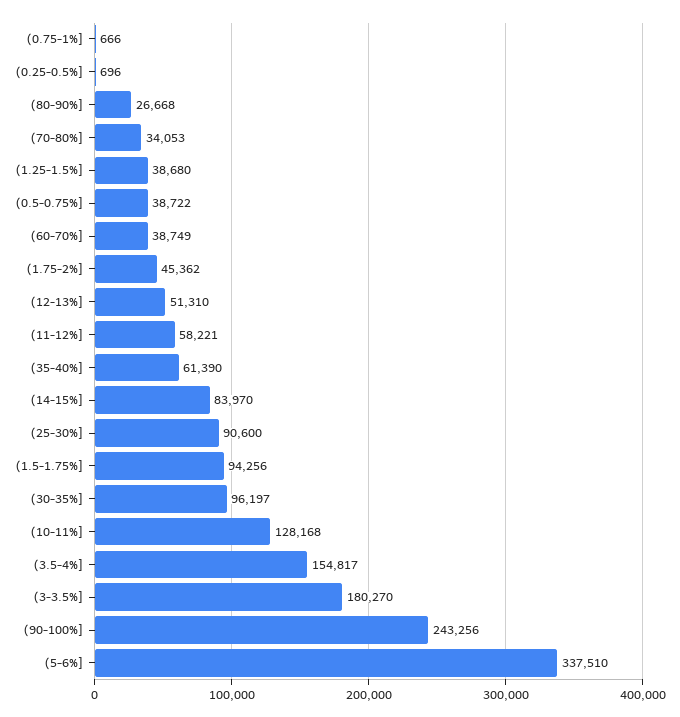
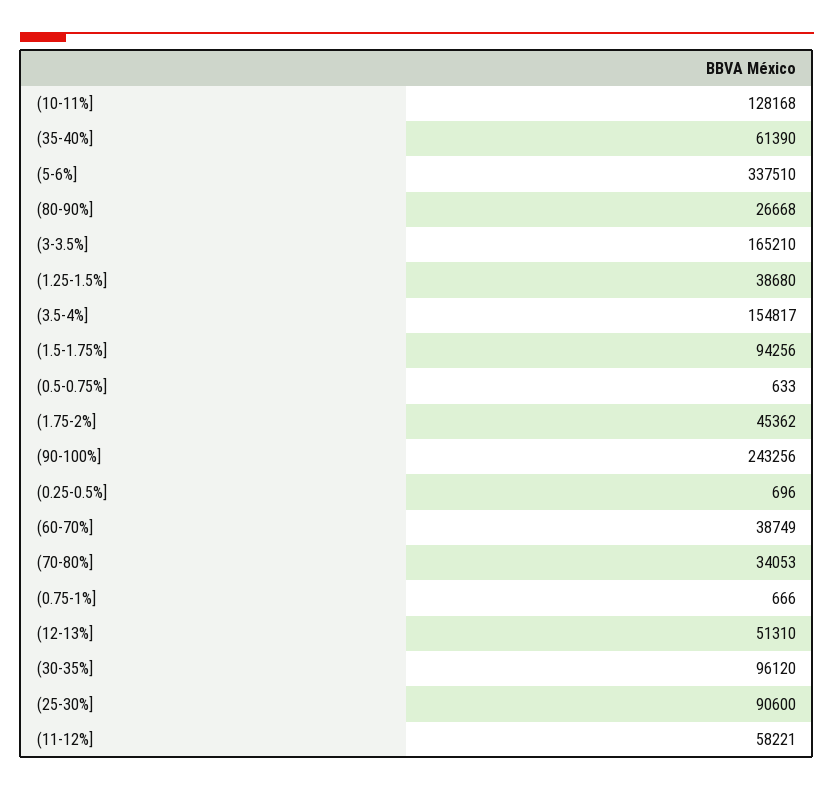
(0.5-0.75%]: 38722 -> 633
(14-15%]: 83970 -> none
(30-35%]: 96197 -> 96120
(3-3.5%]: 180270 -> 165210

